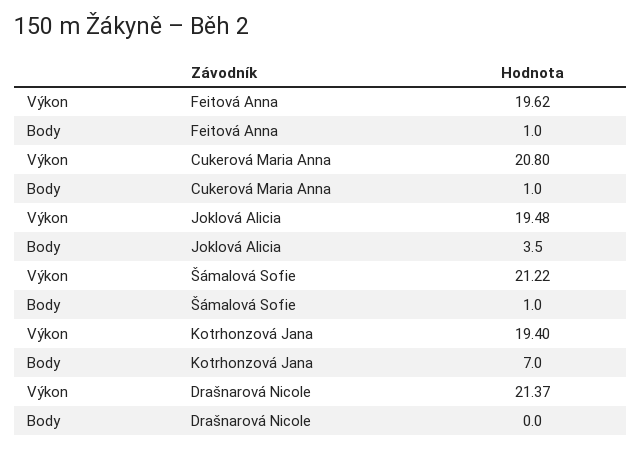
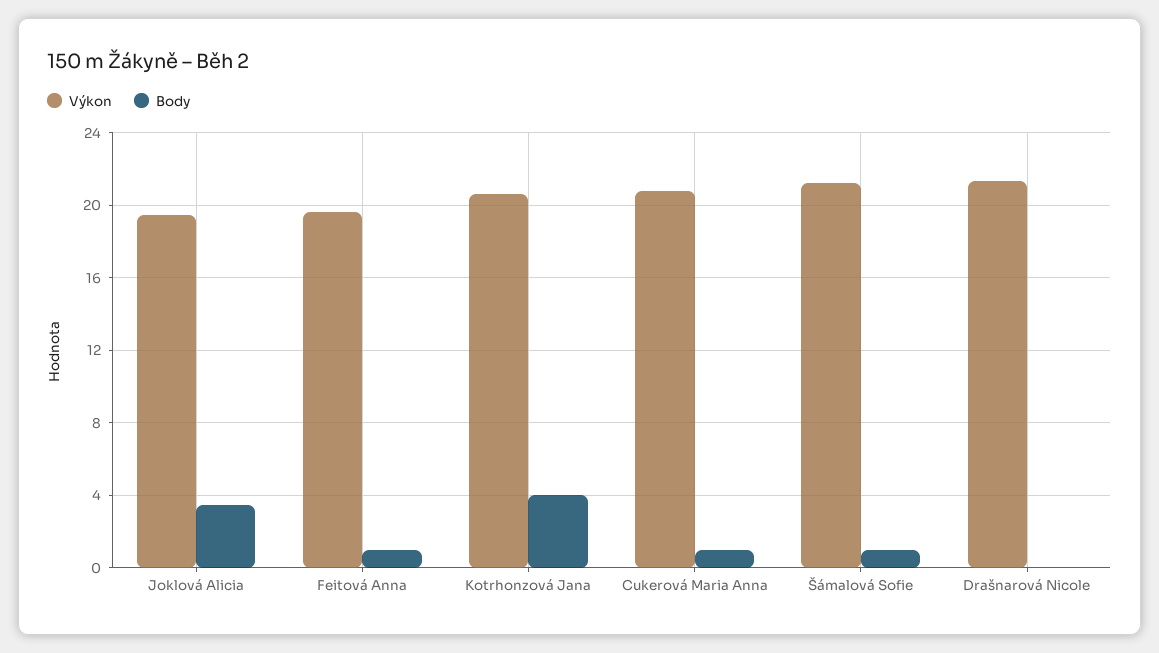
Výkon, Kotrhonzová Jana: 19.4 -> 20.5
Body, Kotrhonzová Jana: 7 -> 4

